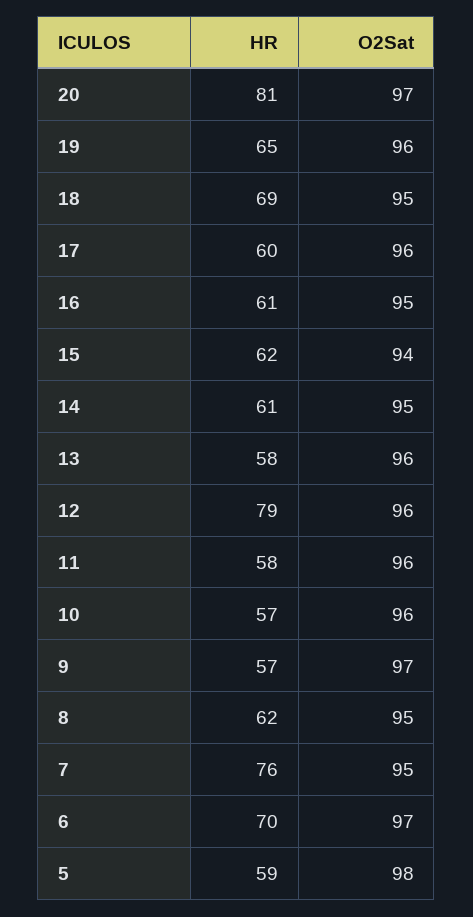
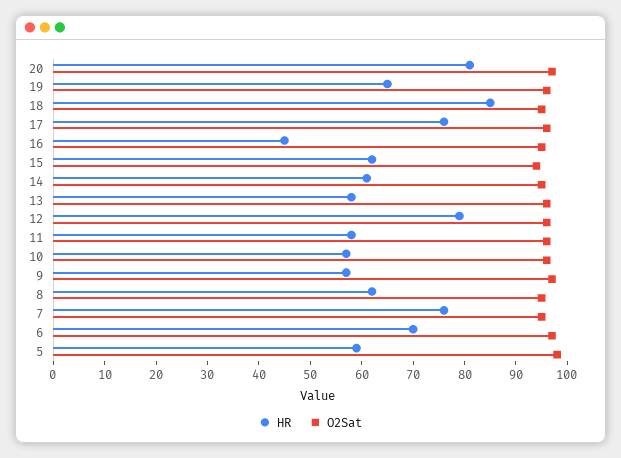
HR, 18: 69 -> 85
HR, 17: 60 -> 75
HR, 16: 61 -> 45

